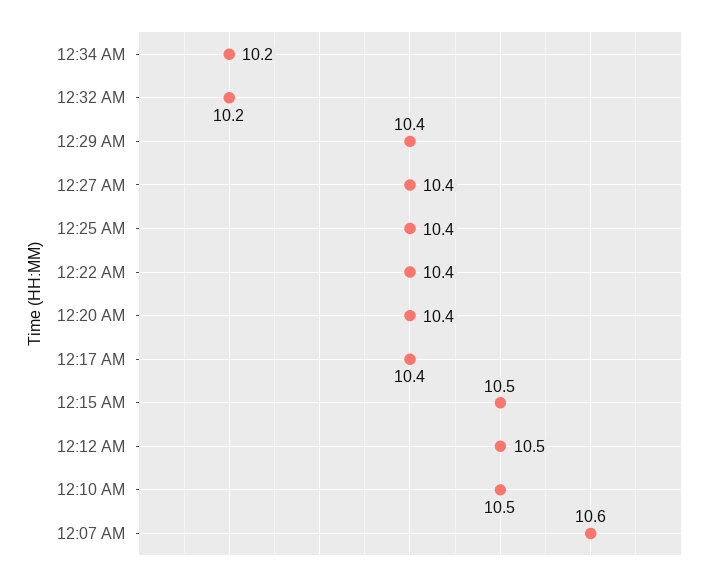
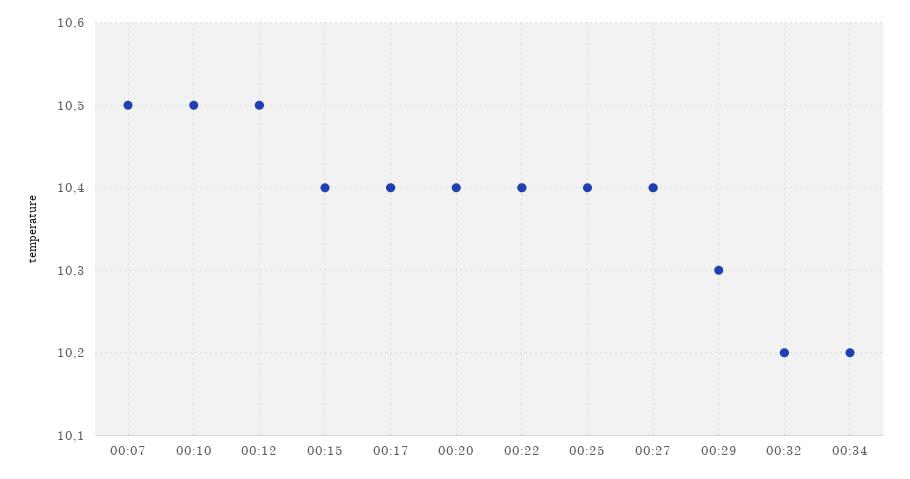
12:29 AM: 10.4 -> 10.3
12:15 AM: 10.5 -> 10.4
12:07 AM: 10.6 -> 10.5

